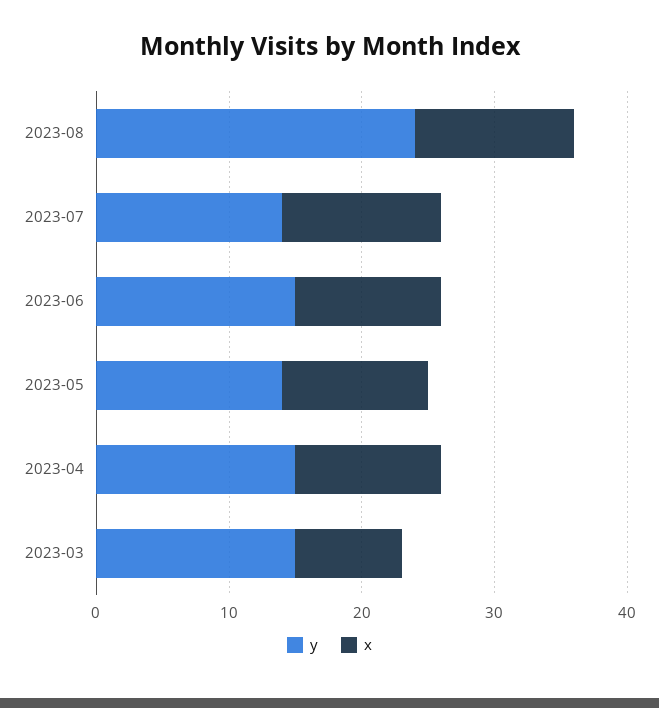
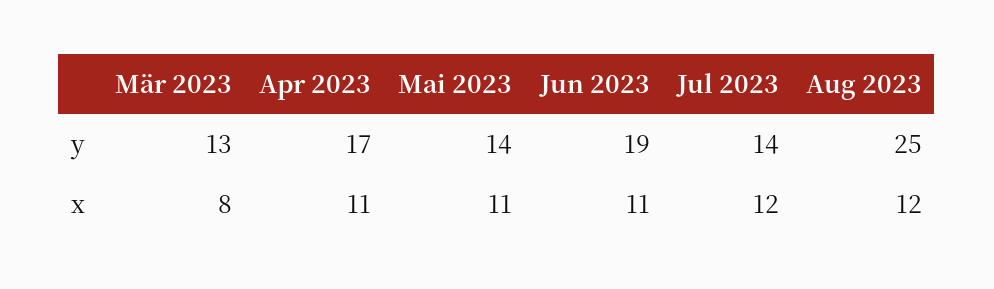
y, 2023-08: 24 -> 25
y, 2023-06: 15 -> 19
y, 2023-04: 15 -> 17
y, 2023-03: 15 -> 13

